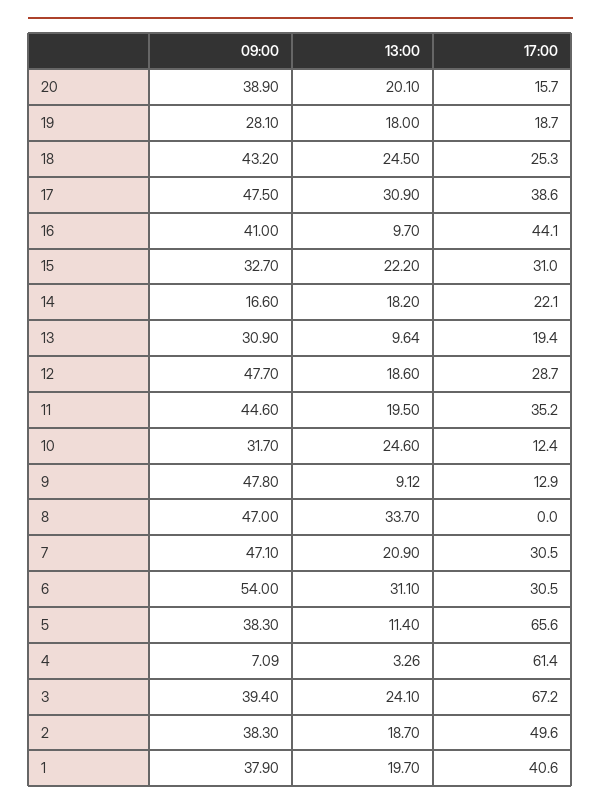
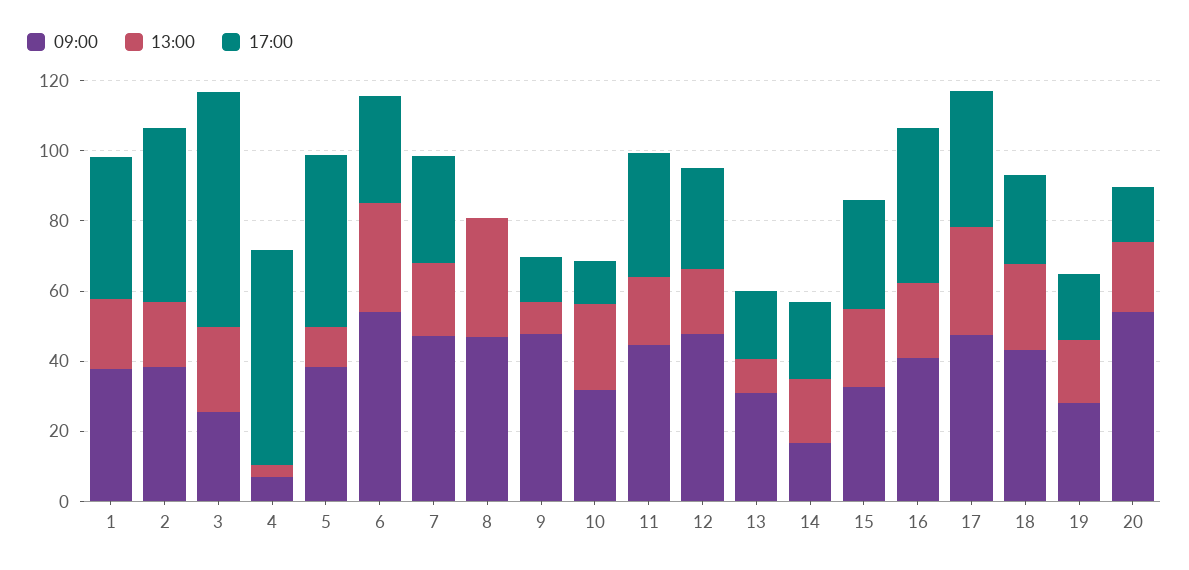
09:00, 20: 38.9 -> 55
13:00, 16: 9.7 -> 20
17:00, 5: 65.6 -> 50
09:00, 3: 39.4 -> 25

